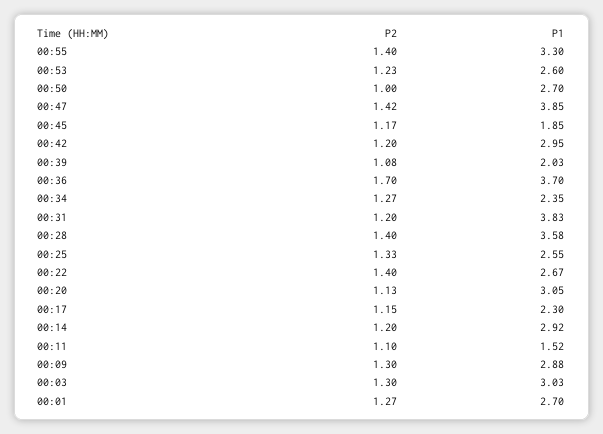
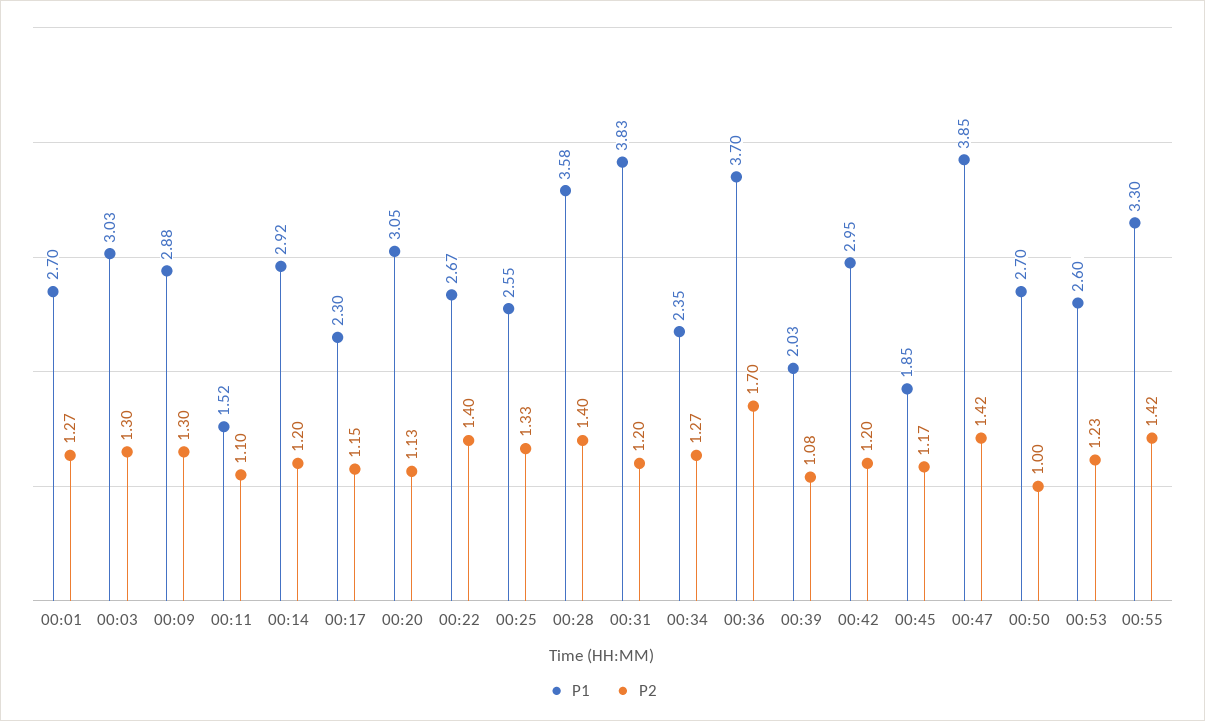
P2, 00:55: 1.4 -> 1.42

